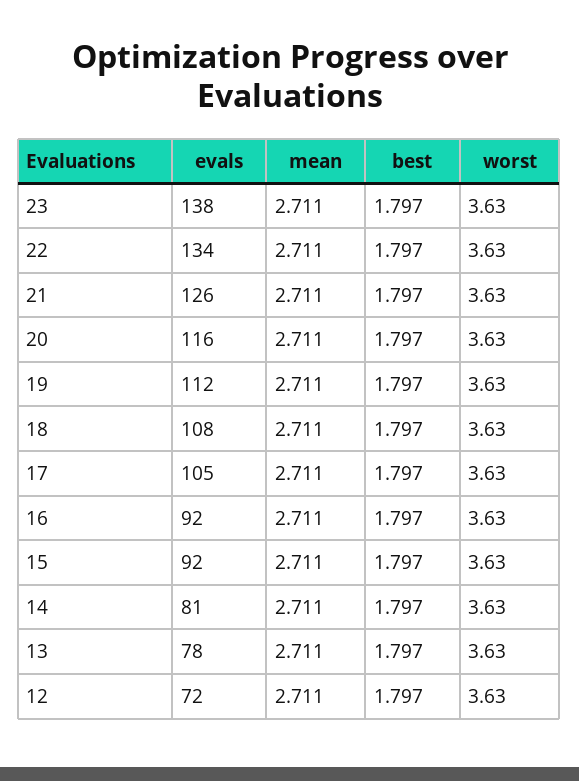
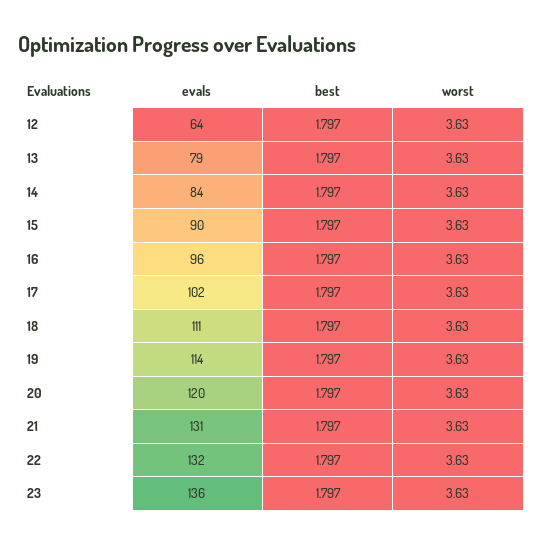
evals, 23: 138 -> 136
mean, 23: 2.711 -> none
evals, 22: 134 -> 132
mean, 22: 2.711 -> none
evals, 21: 126 -> 131
mean, 21: 2.711 -> none
evals, 20: 116 -> 120
mean, 20: 2.711 -> none
evals, 19: 112 -> 114
mean, 19: 2.711 -> none
evals, 18: 108 -> 111
mean, 18: 2.711 -> none
evals, 17: 105 -> 102
mean, 17: 2.711 -> none
evals, 16: 92 -> 96
mean, 16: 2.711 -> none
evals, 15: 92 -> 90
mean, 15: 2.711 -> none
evals, 14: 81 -> 84
mean, 14: 2.711 -> none
evals, 13: 78 -> 79
mean, 13: 2.711 -> none
evals, 12: 72 -> 64
mean, 12: 2.711 -> none

